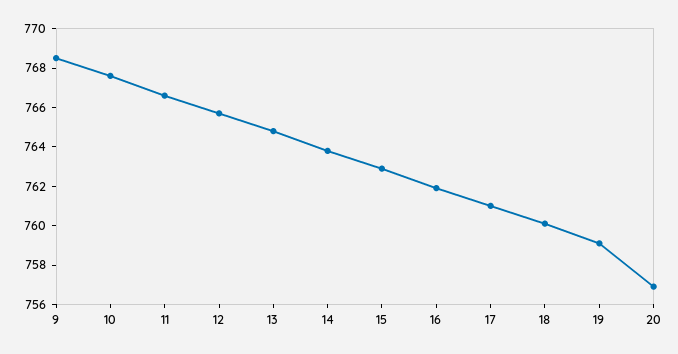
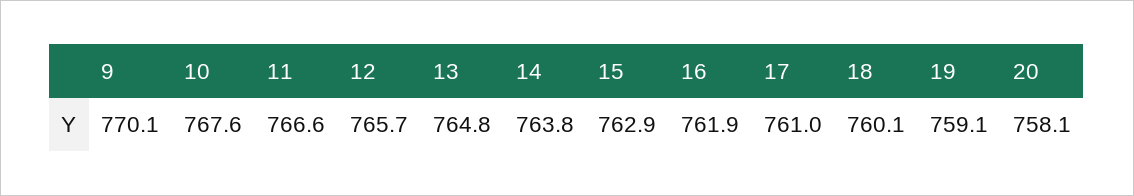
9: 768.5 -> 770.1
20: 757 -> 758.1

